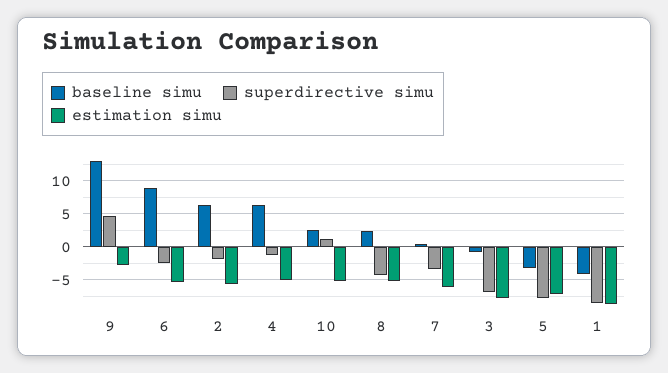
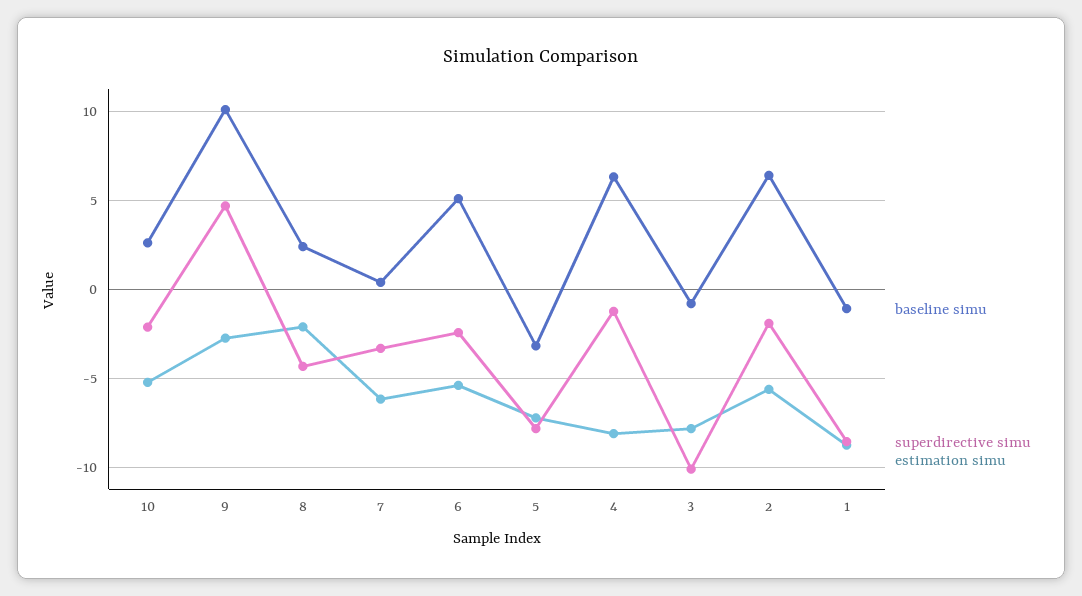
baseline simu, 9: 13 -> 10
baseline simu, 6: 9 -> 5
estimation simu, 4: -5 -> -8
superdirective simu, 10: 1 -> -2
estimation simu, 8: -5 -> -2
superdirective simu, 3: -7 -> -10
baseline simu, 1: -4 -> -1

